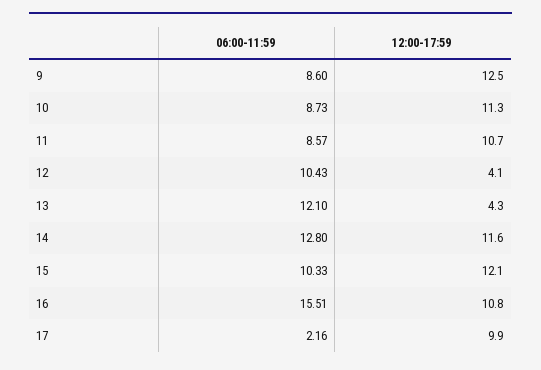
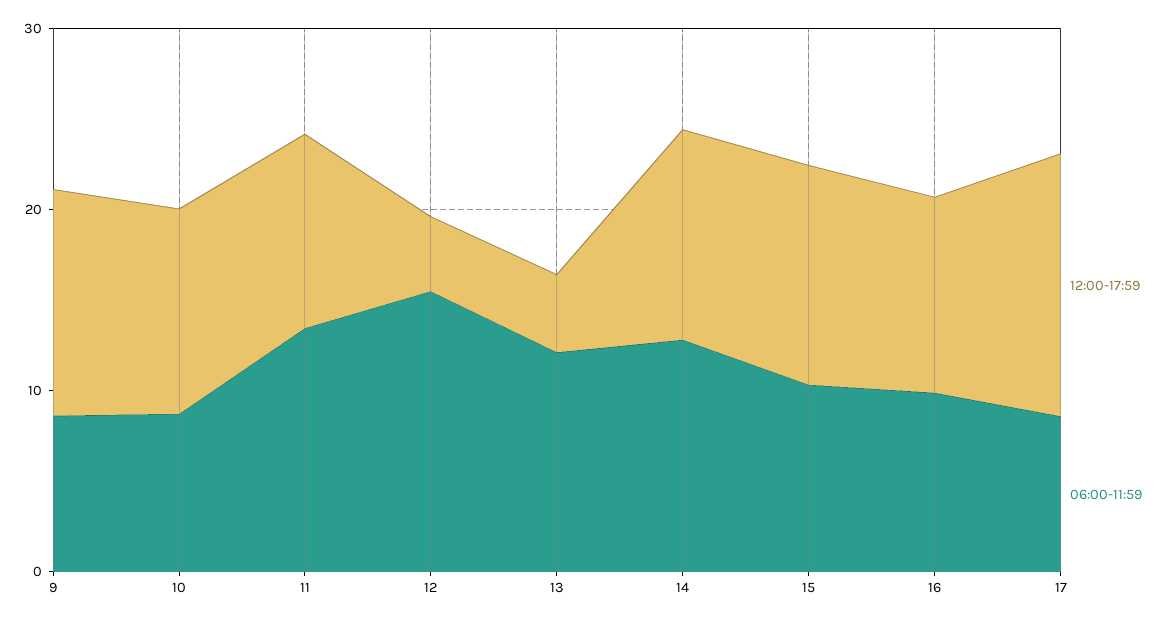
06:00-11:59, 11: 8.57 -> 14
06:00-11:59, 12: 10.43 -> 16
06:00-11:59, 16: 15.51 -> 10
06:00-11:59, 17: 2.16 -> 8
12:00-17:59, 17: 9.9 -> 14

